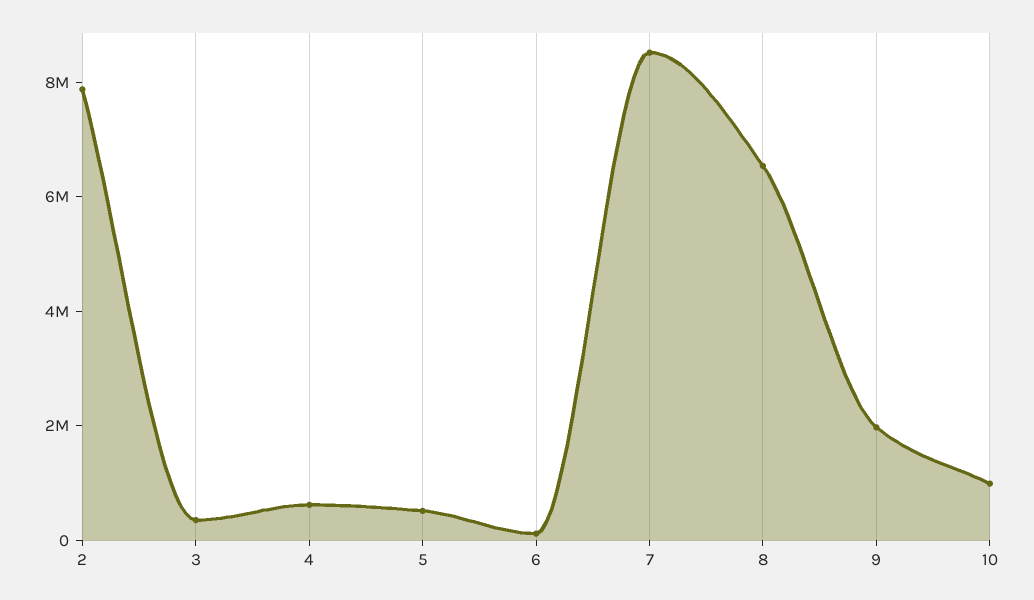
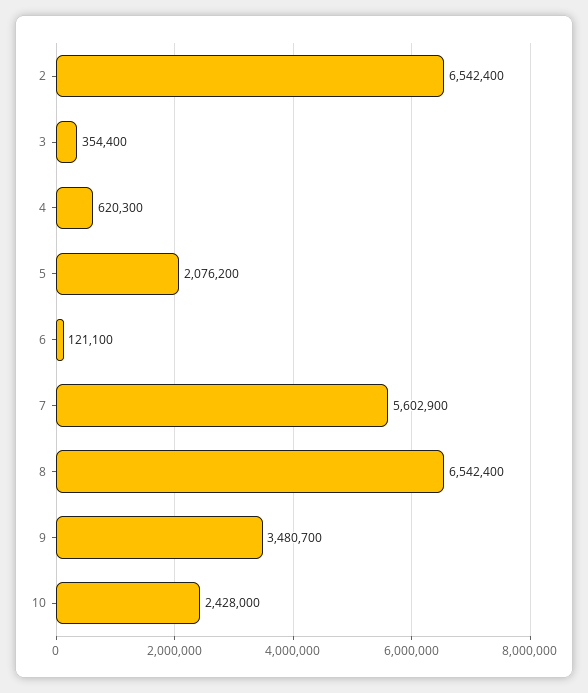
2: 8000000 -> 6542400
5: 500000 -> 2076200
7: 8500000 -> 5602900
9: 2000000 -> 3480700
10: 1000000 -> 2428000

